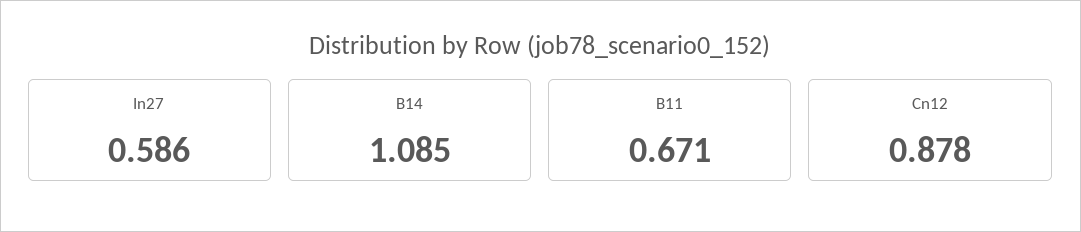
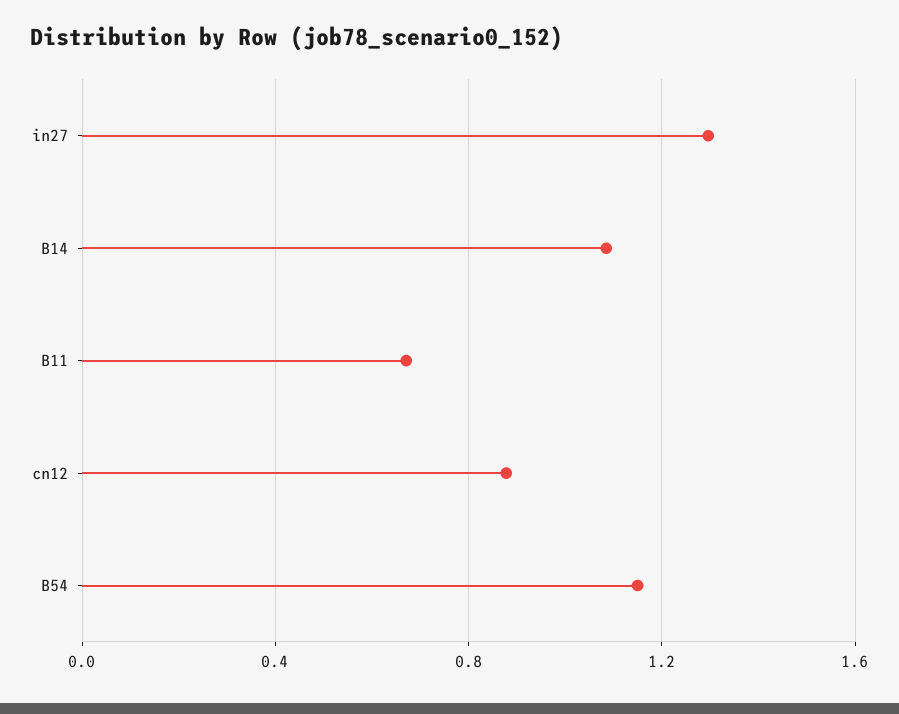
In27: 0.586 -> 1.3
B54: none -> 1.15

